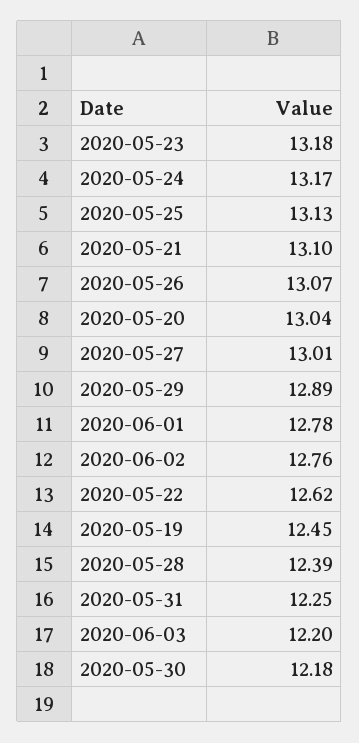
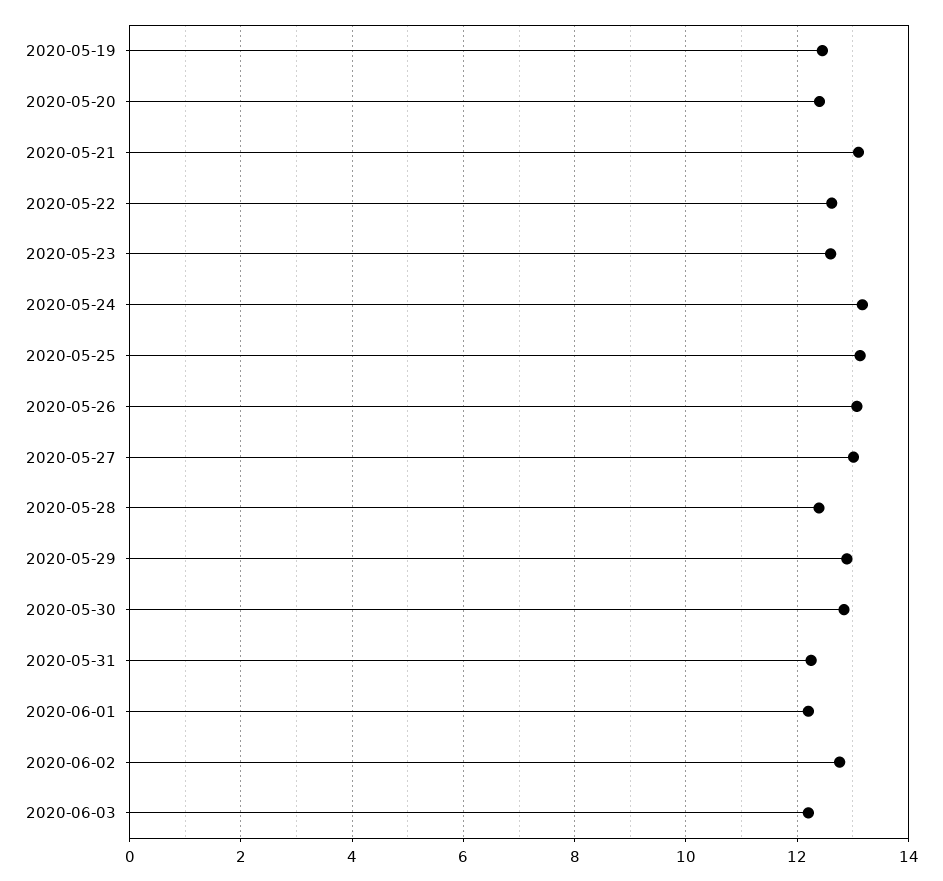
2020-05-23: 13.18 -> 12.6
2020-05-20: 13.04 -> 12.4
2020-06-01: 12.78 -> 12.2
2020-05-30: 12.18 -> 12.8

